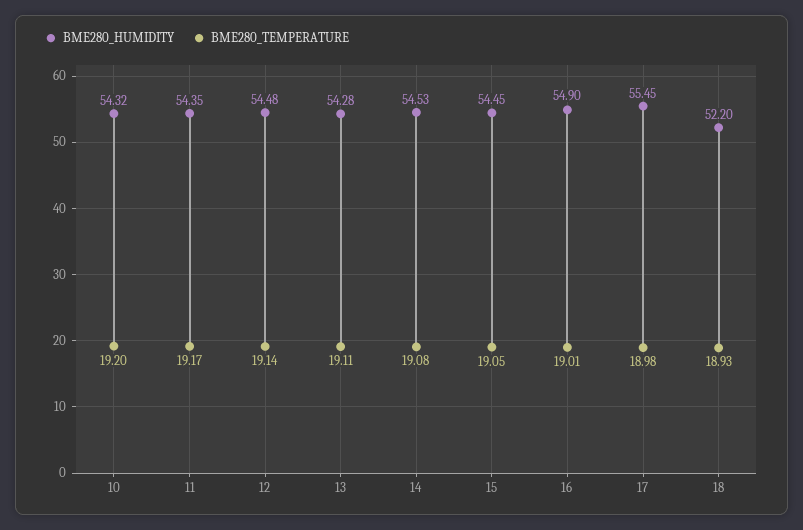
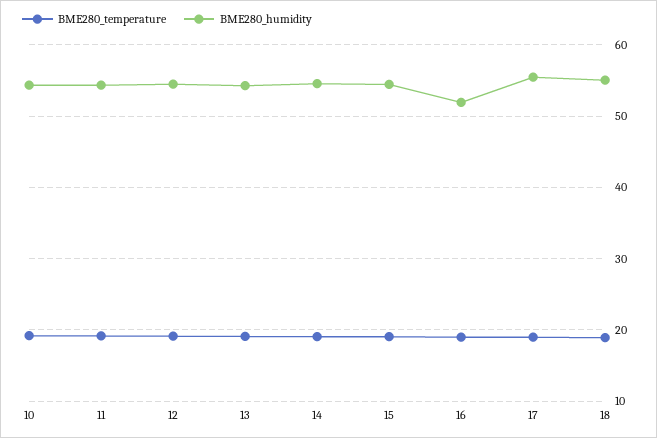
BME280_HUMIDITY, 16: 54.9 -> 52
BME280_HUMIDITY, 18: 52.2 -> 55

